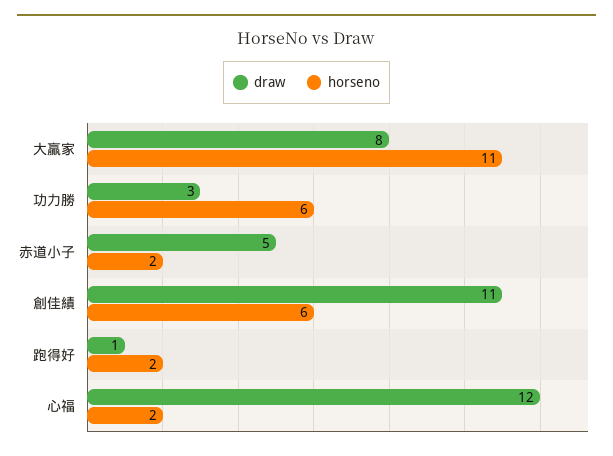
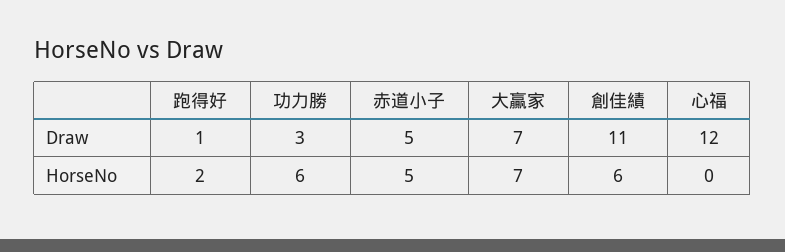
draw, 大贏家: 8 -> 7
horseno, 大贏家: 11 -> 7
horseno, 赤道小子: 2 -> 5
horseno, 心福: 2 -> 0

